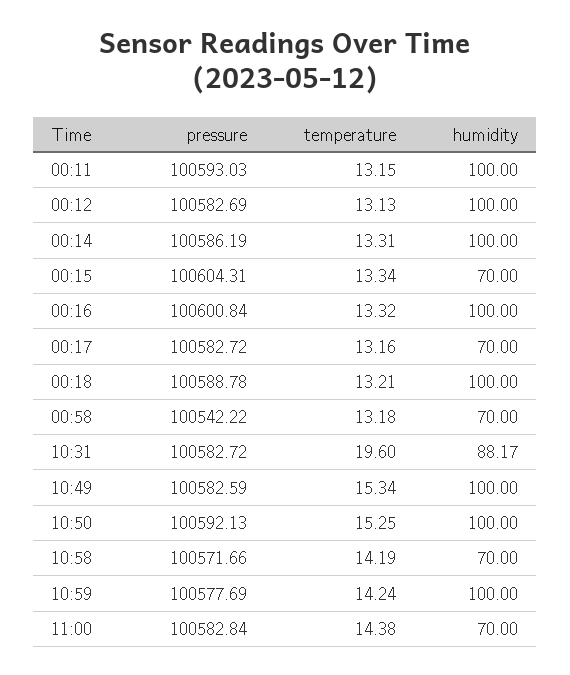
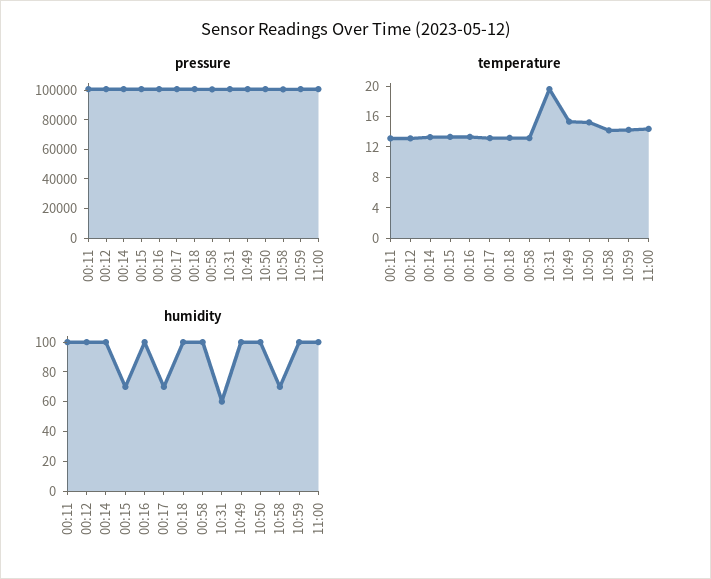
humidity, 00:58: 70 -> 100
humidity, 10:31: 88.17 -> 60
humidity, 11:00: 70 -> 100

